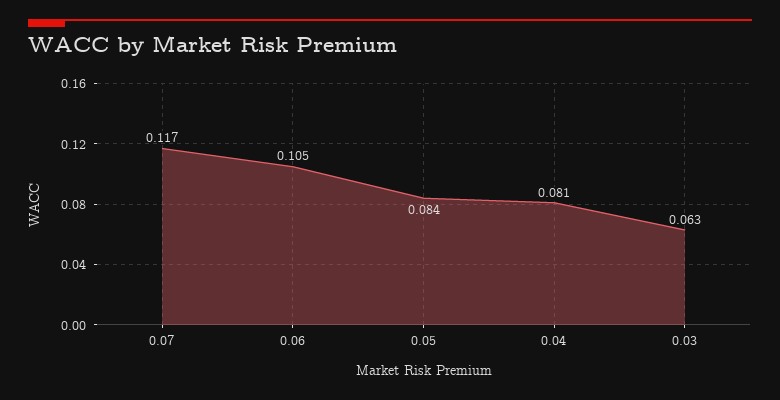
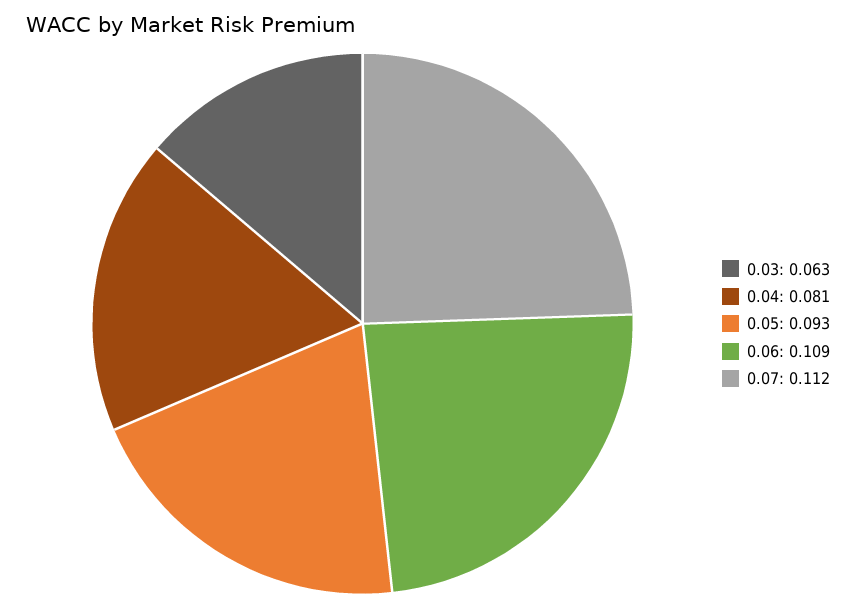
0.07: 0.117 -> 0.112
0.06: 0.105 -> 0.109
0.05: 0.084 -> 0.093

